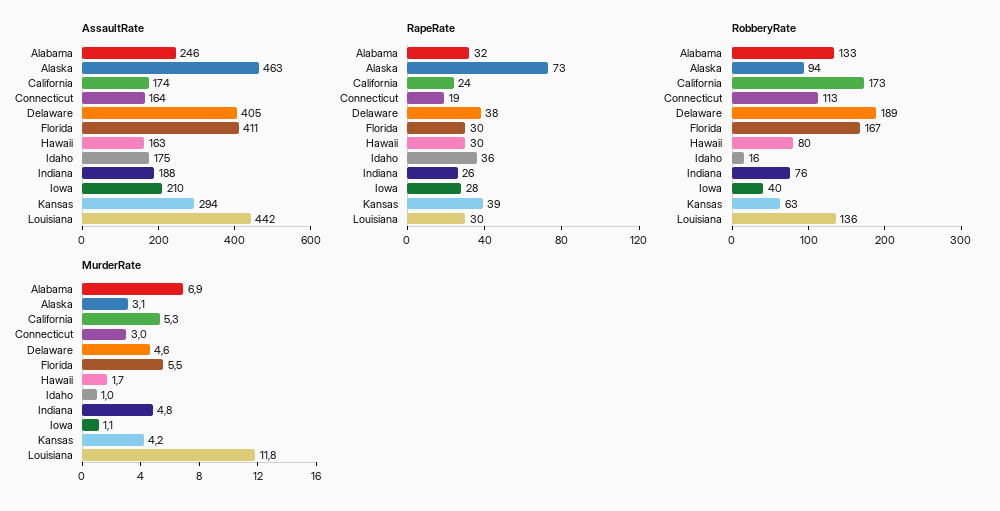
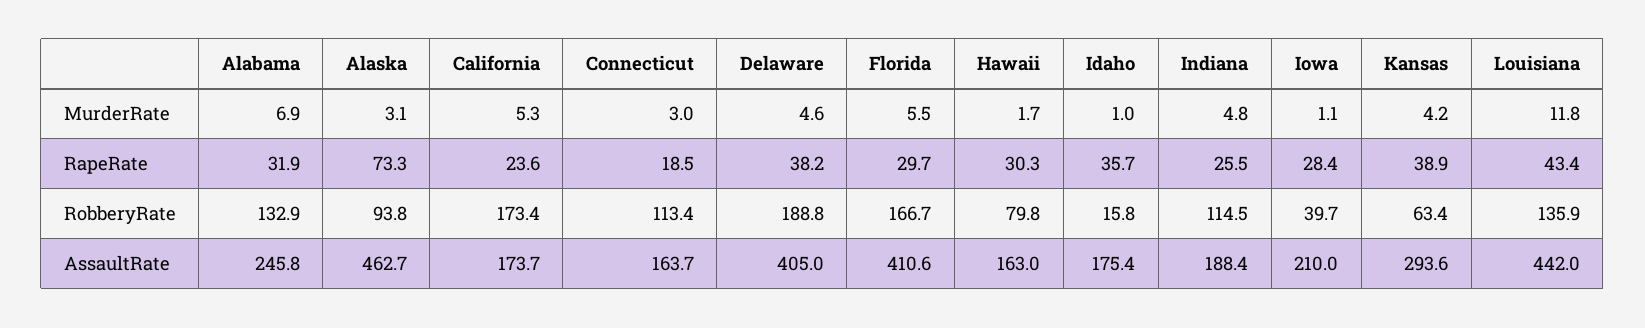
RapeRate, Louisiana: 30 -> 43.4
RobberyRate, Indiana: 76 -> 114.5

